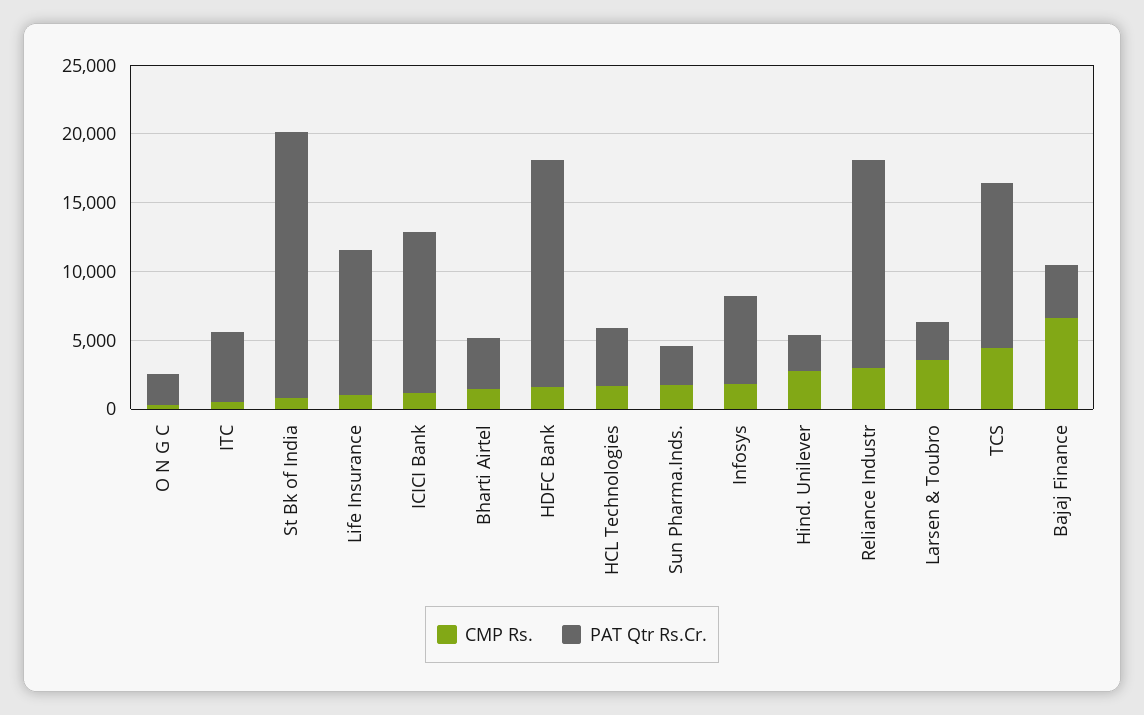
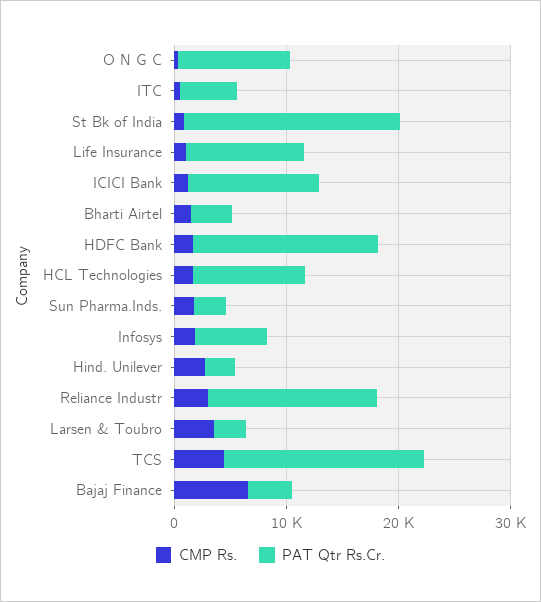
PAT Qtr Rs.Cr., O N G C: 2000 -> 10000
PAT Qtr Rs.Cr., HCL Technologies: 4000 -> 10000
PAT Qtr Rs.Cr., TCS: 12000 -> 18000

